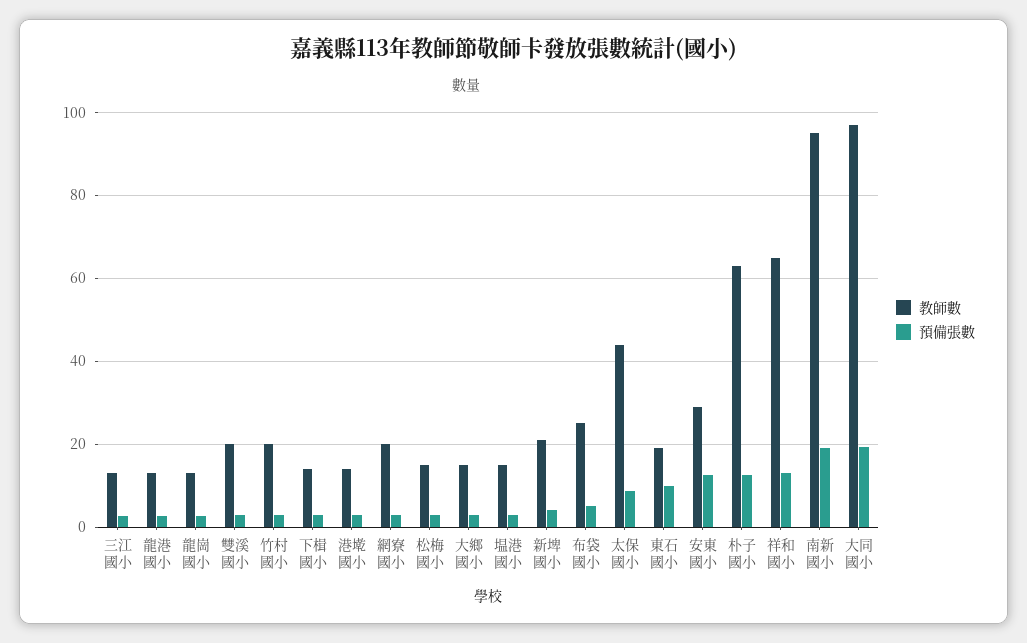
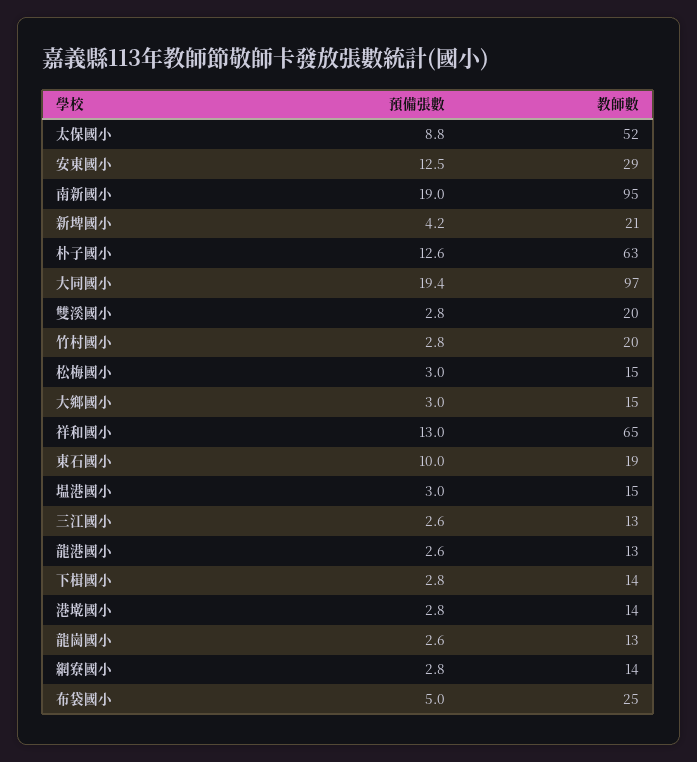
教師數, 網寮國小: 20 -> 14
教師數, 太保國小: 44 -> 52

